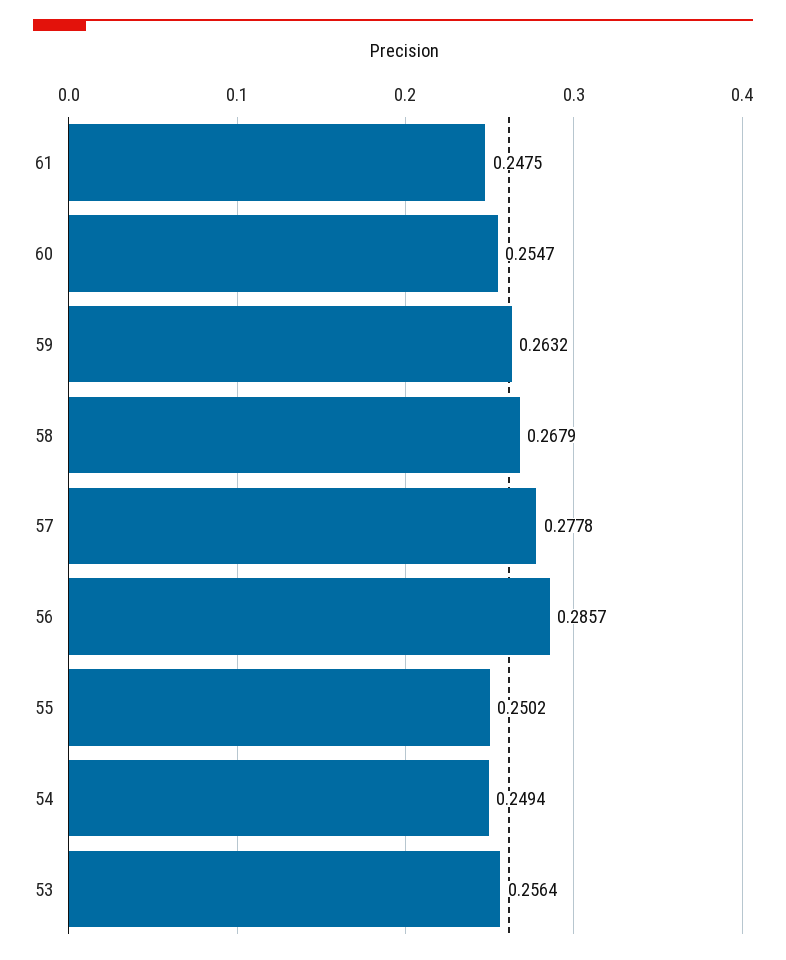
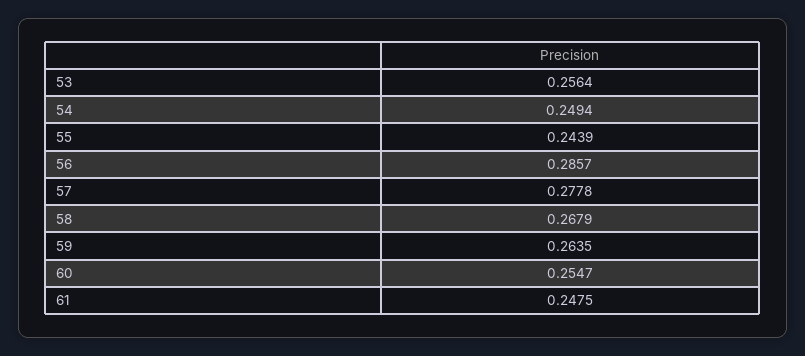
59: 0.2632 -> 0.2635
55: 0.2502 -> 0.2439

